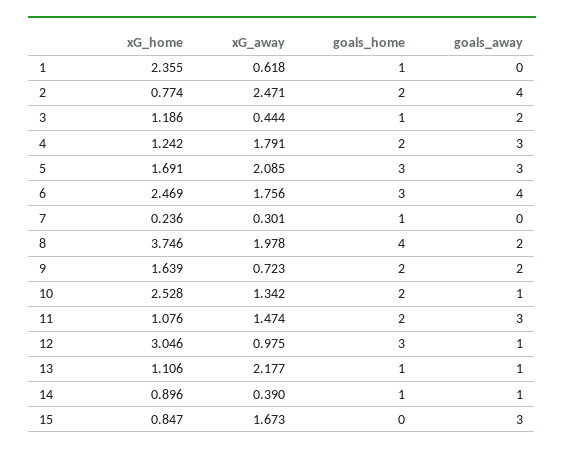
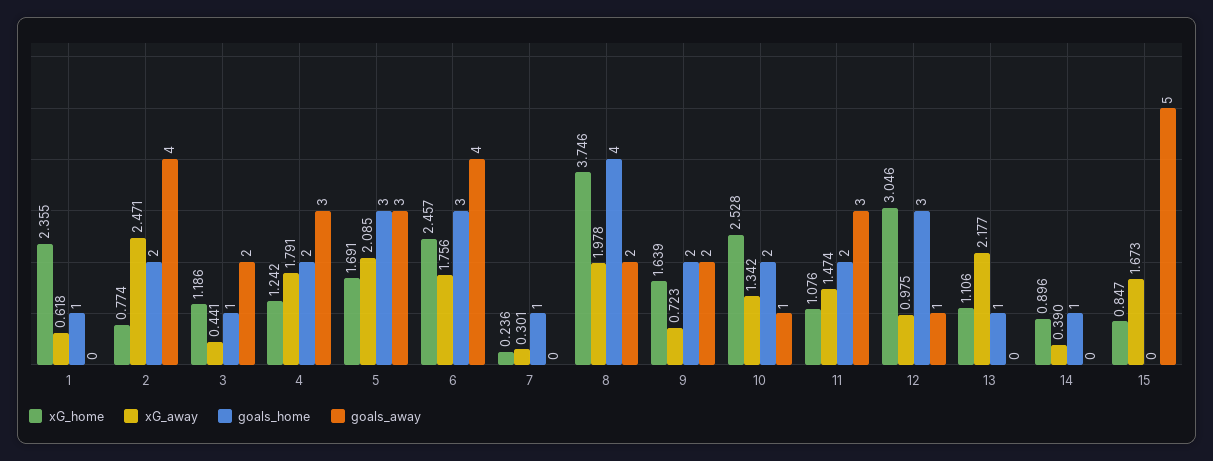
xG_away, 3: 0.444 -> 0.441
xG_home, 6: 2.469 -> 2.457
goals_away, 13: 1 -> 0
goals_away, 14: 1 -> 0
goals_away, 15: 3 -> 5

